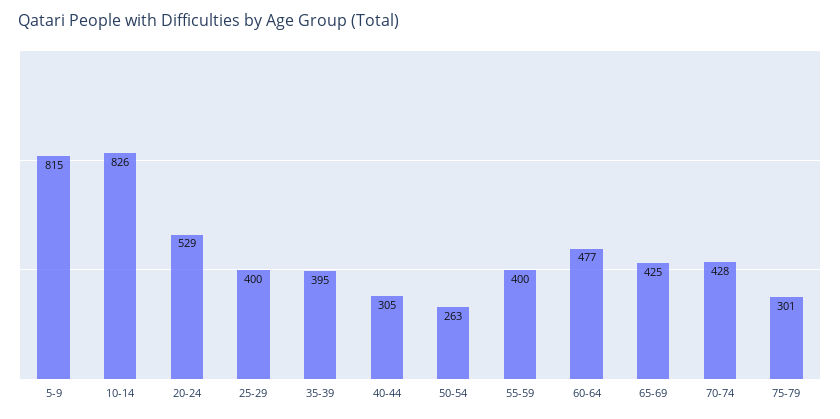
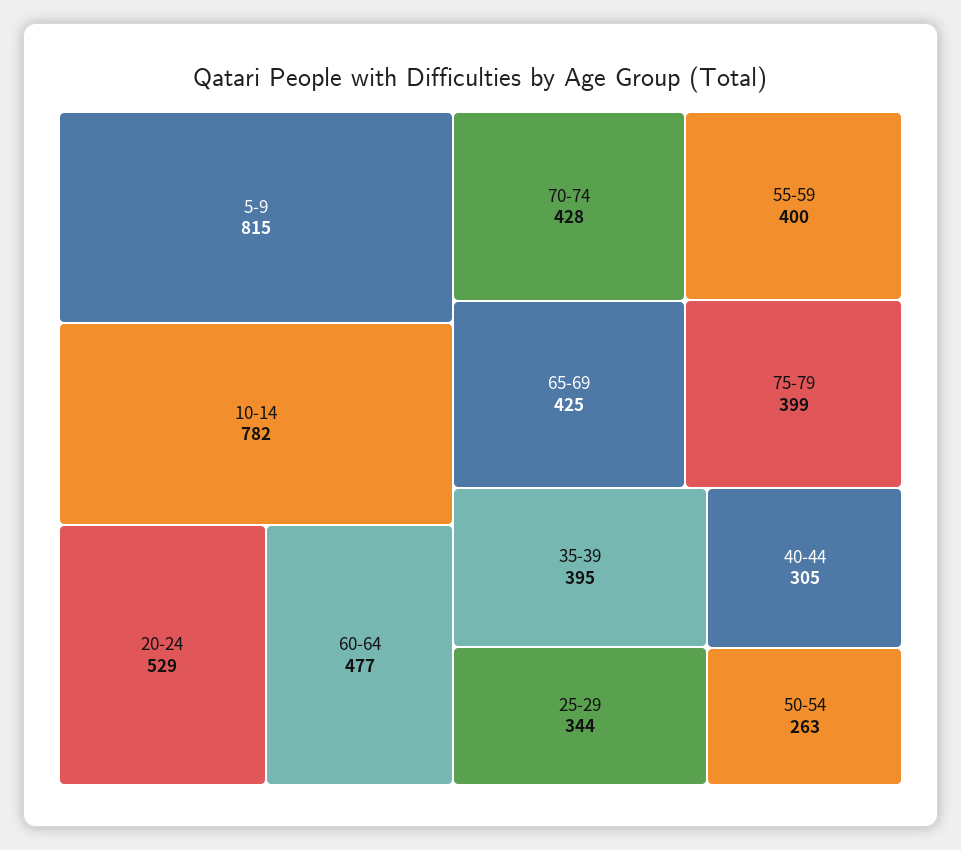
10-14: 826 -> 782
25-29: 400 -> 344
75-79: 301 -> 399

